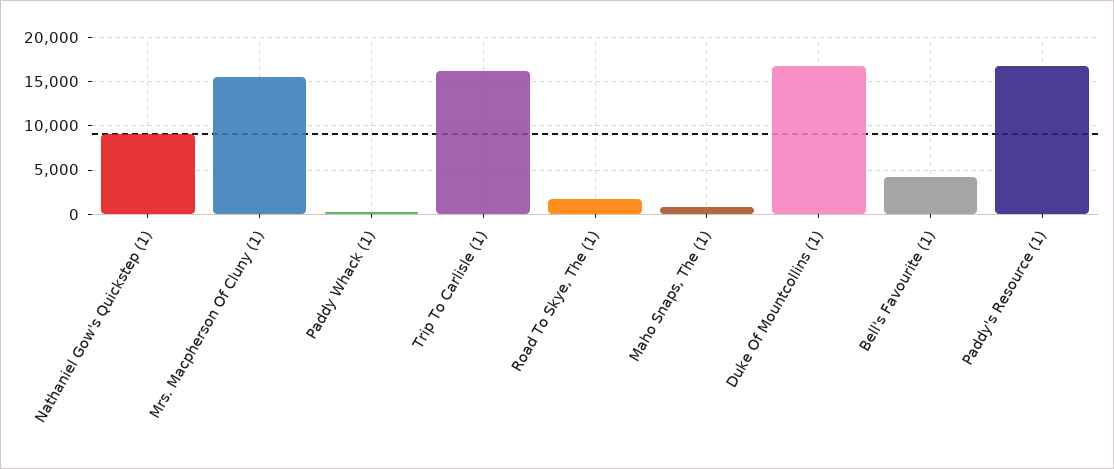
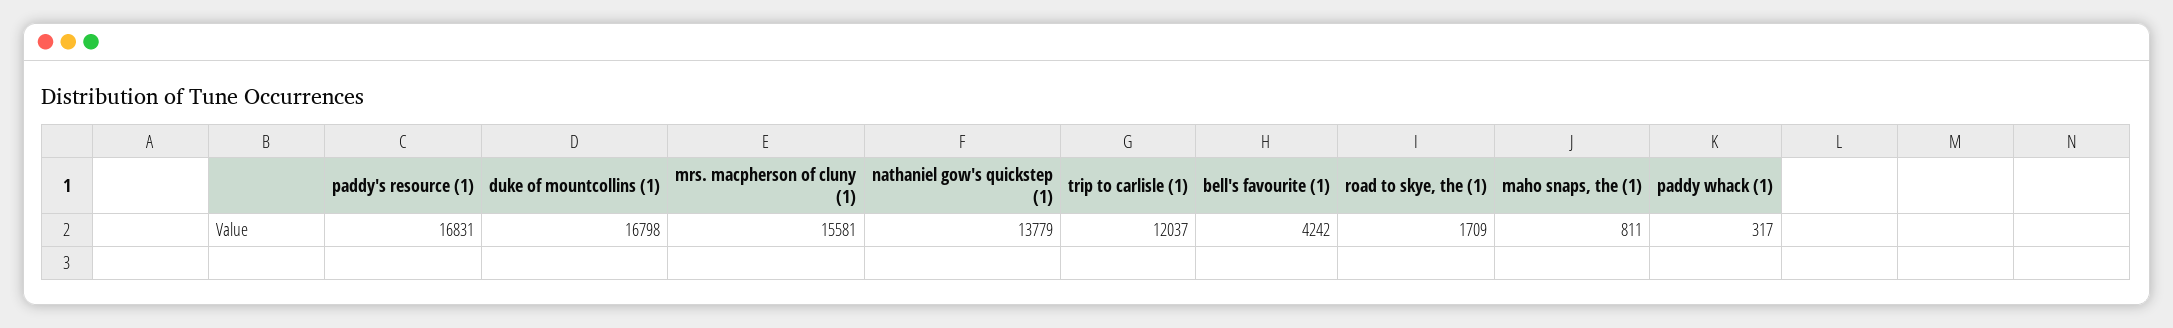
Nathaniel Gow's Quickstep (1): 9000 -> 13779
Trip To Carlisle (1): 16000 -> 12037

